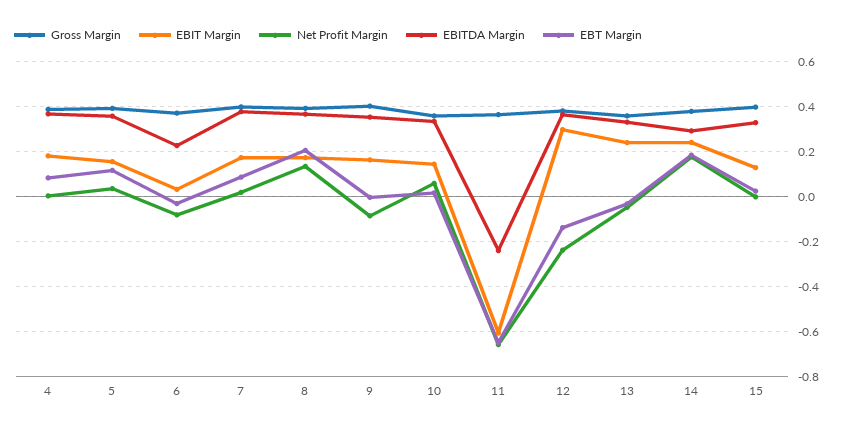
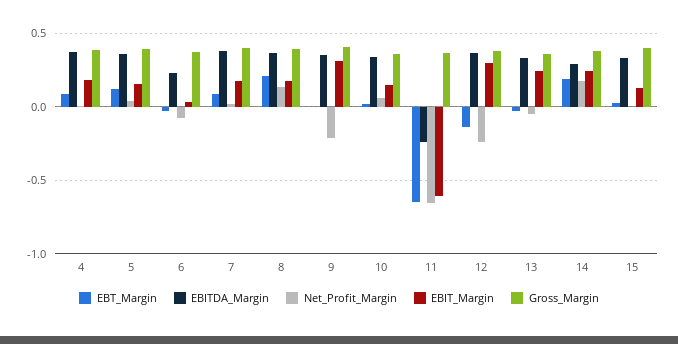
EBIT Margin, 9: 0.15 -> 0.3
Net Profit Margin, 9: -0.1 -> -0.2

